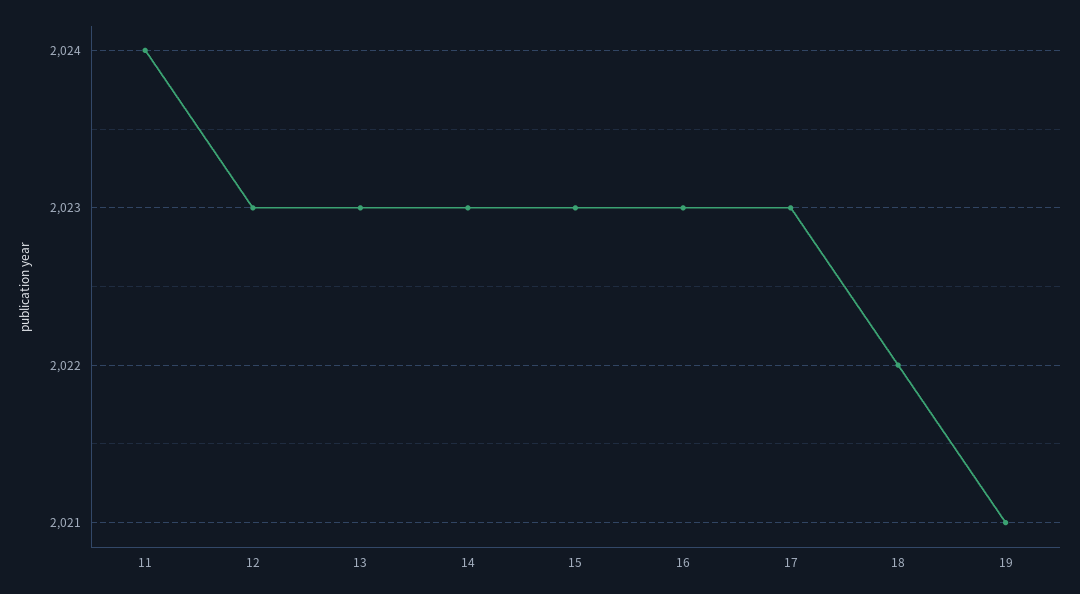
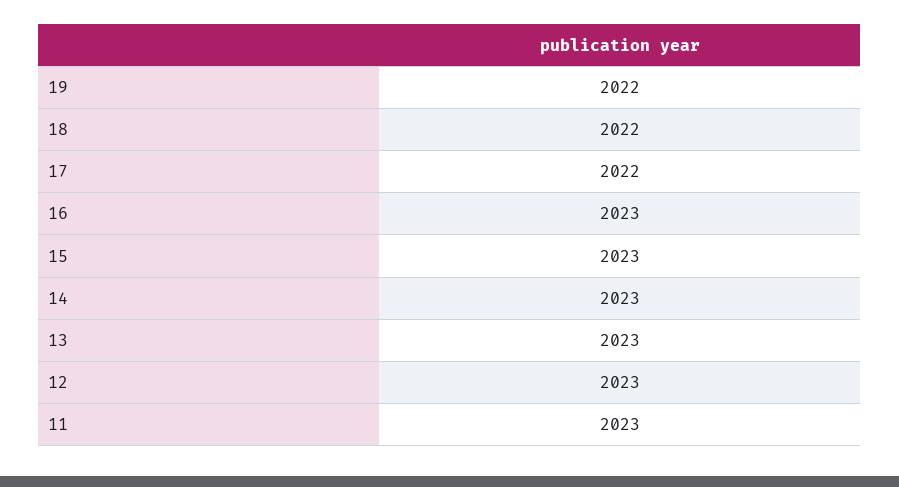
11: 2024 -> 2023
17: 2023 -> 2022
19: 2021 -> 2022

